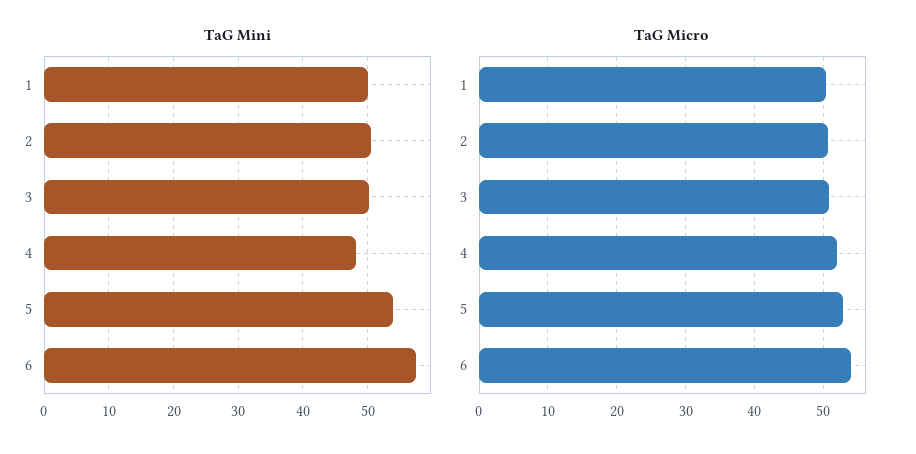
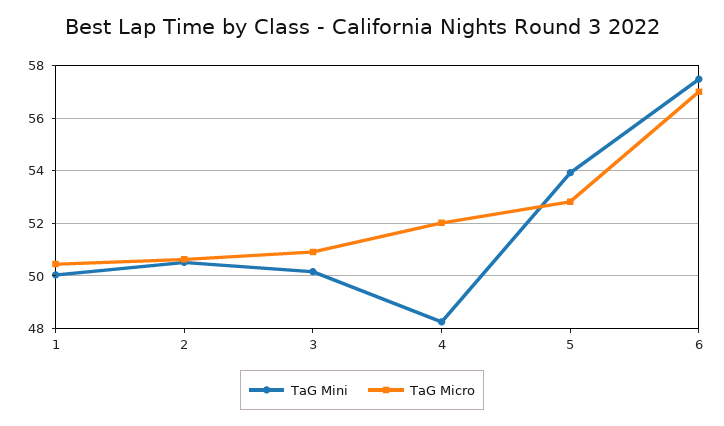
TaG Micro, 6: 54 -> 57

